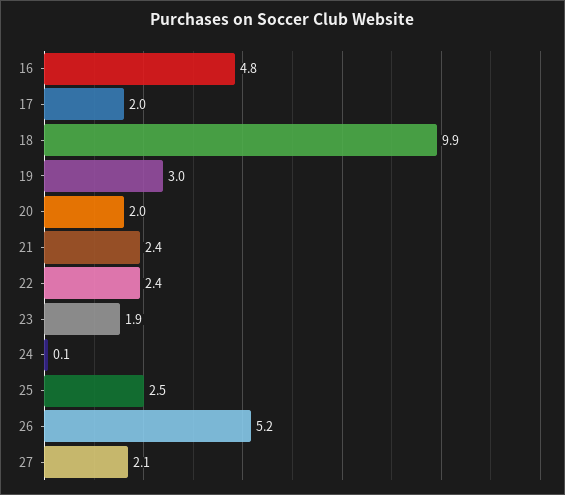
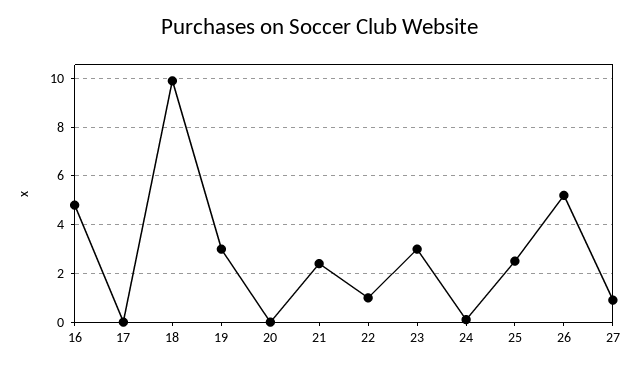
17: 2 -> 0
20: 2 -> 0
22: 2.4 -> 1
23: 1.9 -> 3
27: 2.1 -> 1

